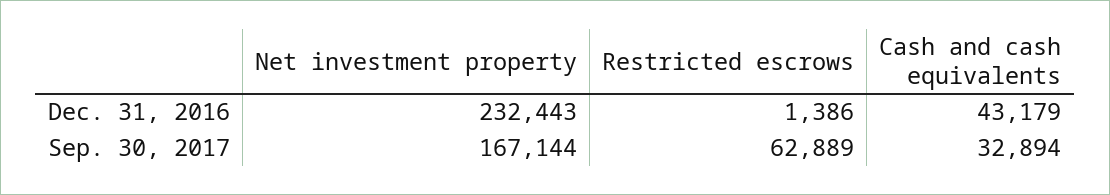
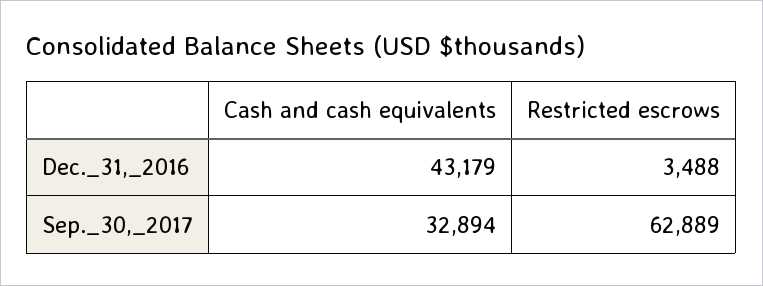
Net investment property, Dec. 31, 2016: 232443 -> none
Restricted escrows, Dec. 31, 2016: 1386 -> 3488
Net investment property, Sep. 30, 2017: 167144 -> none

